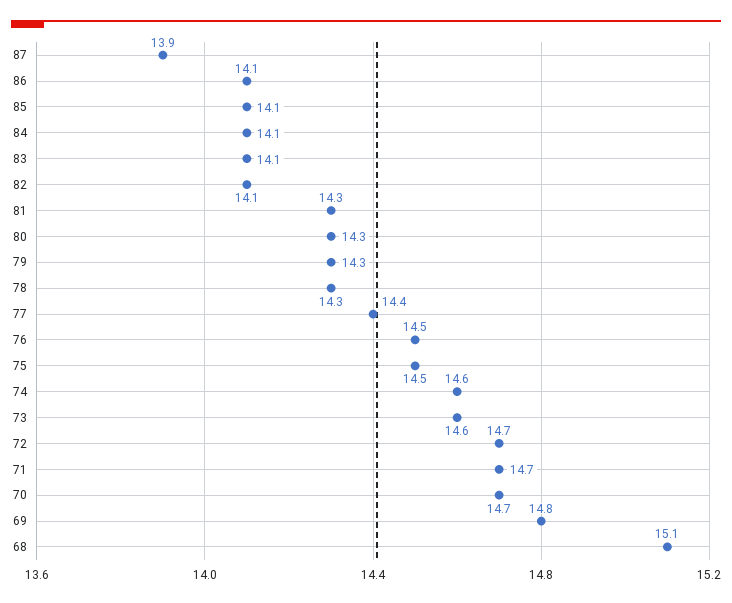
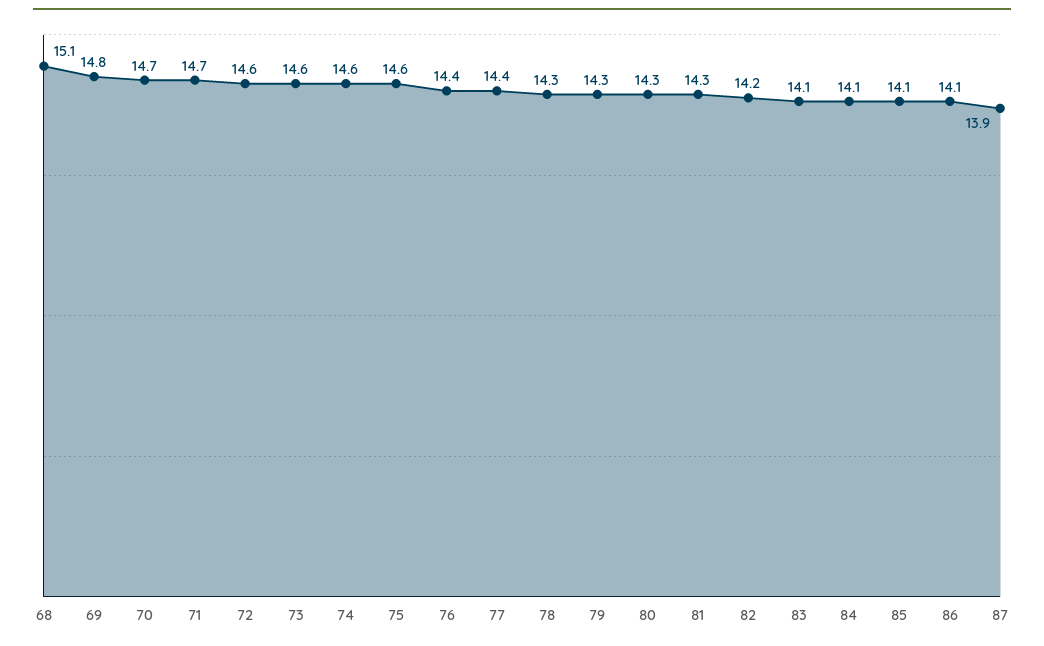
82: 14.1 -> 14.2
76: 14.5 -> 14.4
75: 14.5 -> 14.6
72: 14.7 -> 14.6

